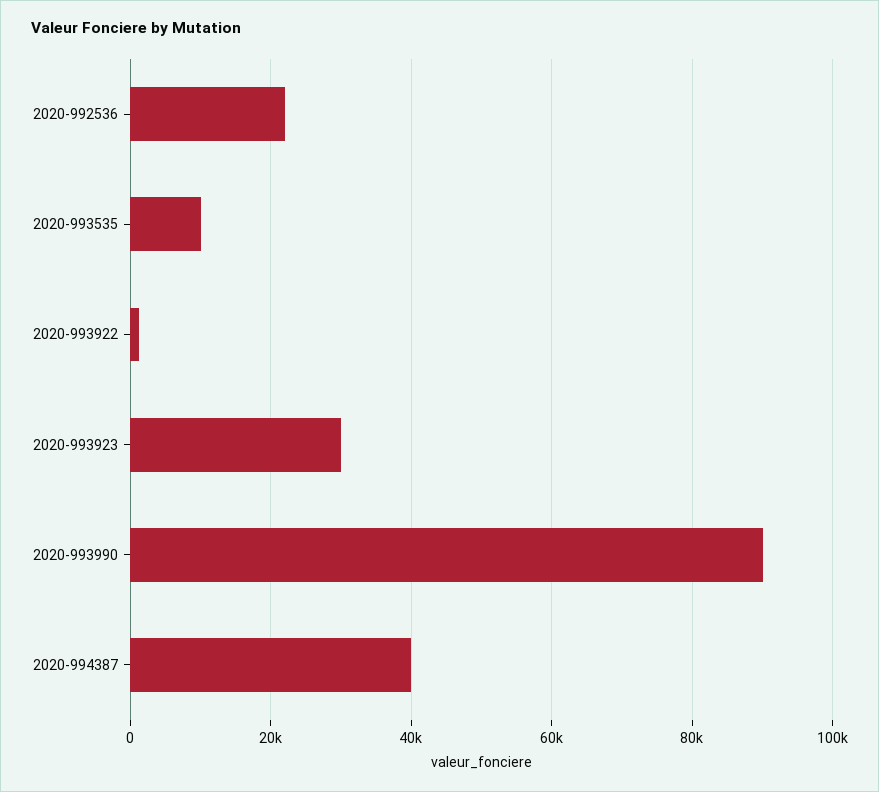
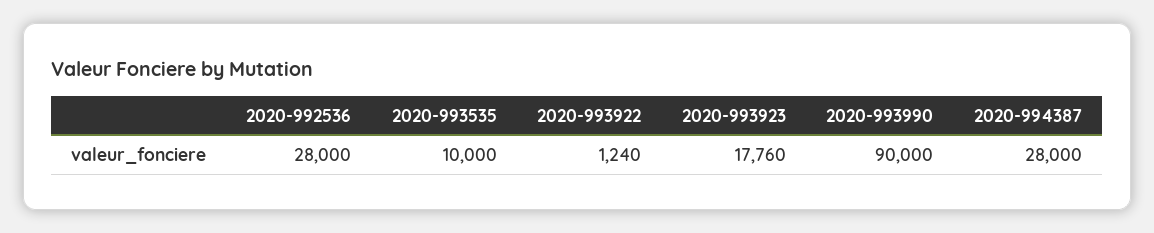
2020-992536: 22000 -> 28000
2020-993923: 30000 -> 17760
2020-994387: 40000 -> 28000

